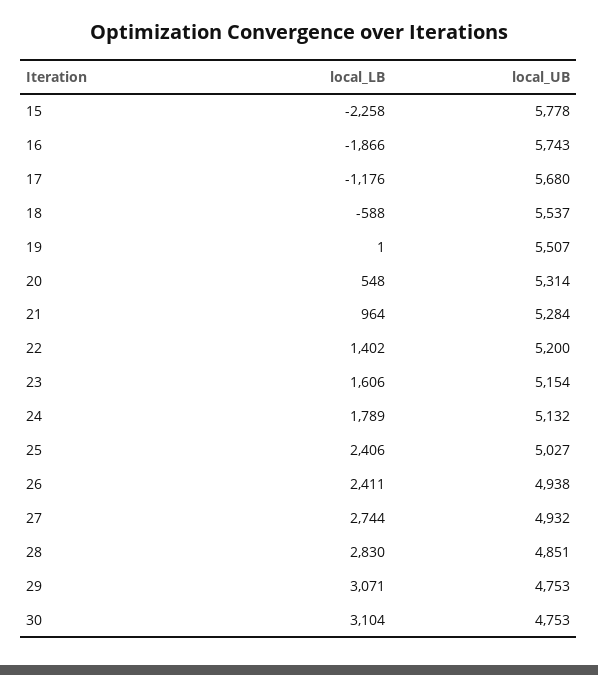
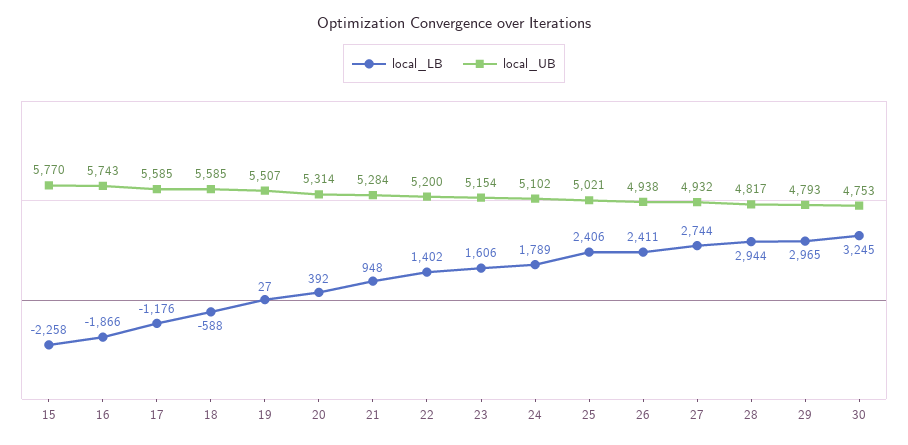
local_UB, 15: 5778 -> 5770
local_UB, 17: 5680 -> 5585
local_UB, 18: 5537 -> 5585
local_LB, 19: 1 -> 27
local_LB, 20: 548 -> 392
local_LB, 21: 964 -> 948
local_UB, 24: 5132 -> 5102
local_UB, 25: 5027 -> 5021
local_LB, 28: 2830 -> 2944
local_UB, 28: 4851 -> 4817
local_LB, 29: 3071 -> 2965
local_UB, 29: 4753 -> 4793
local_LB, 30: 3104 -> 3245

